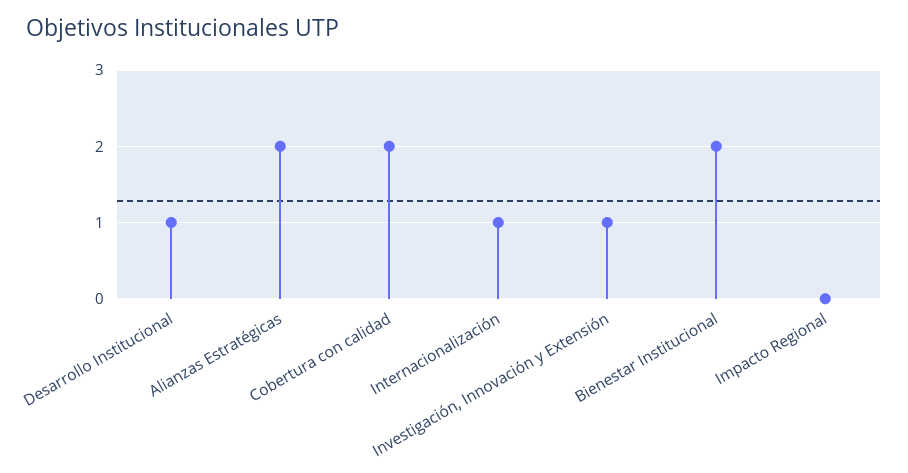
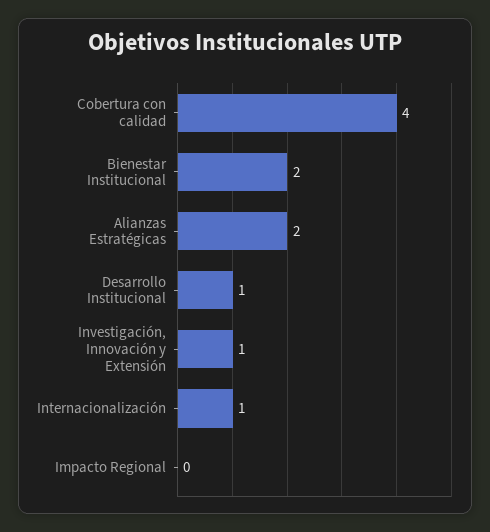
Cobertura con calidad: 2 -> 4

